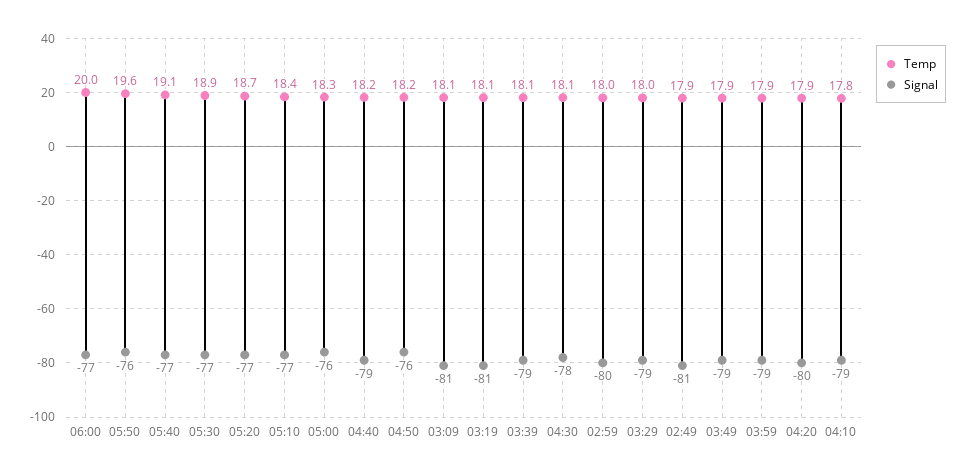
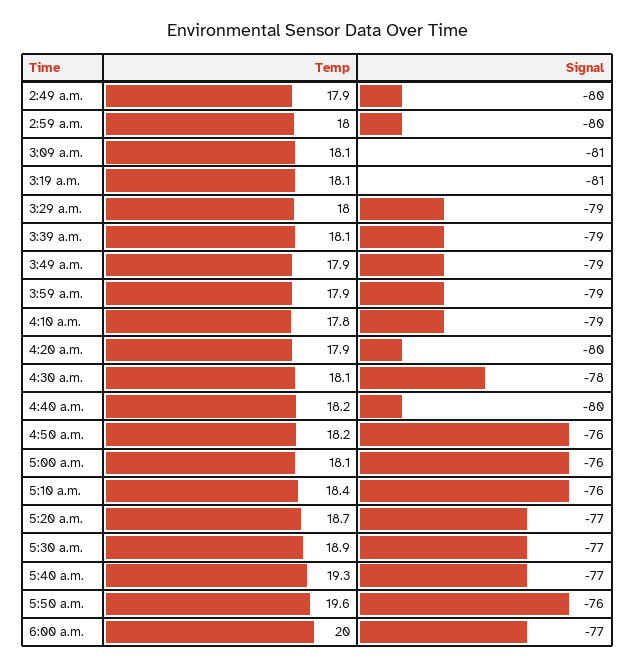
Temp, 05:40: 19.1 -> 19.3
Signal, 05:10: -77 -> -76
Temp, 05:00: 18.3 -> 18.1
Signal, 04:40: -79 -> -80
Signal, 02:49: -81 -> -80

